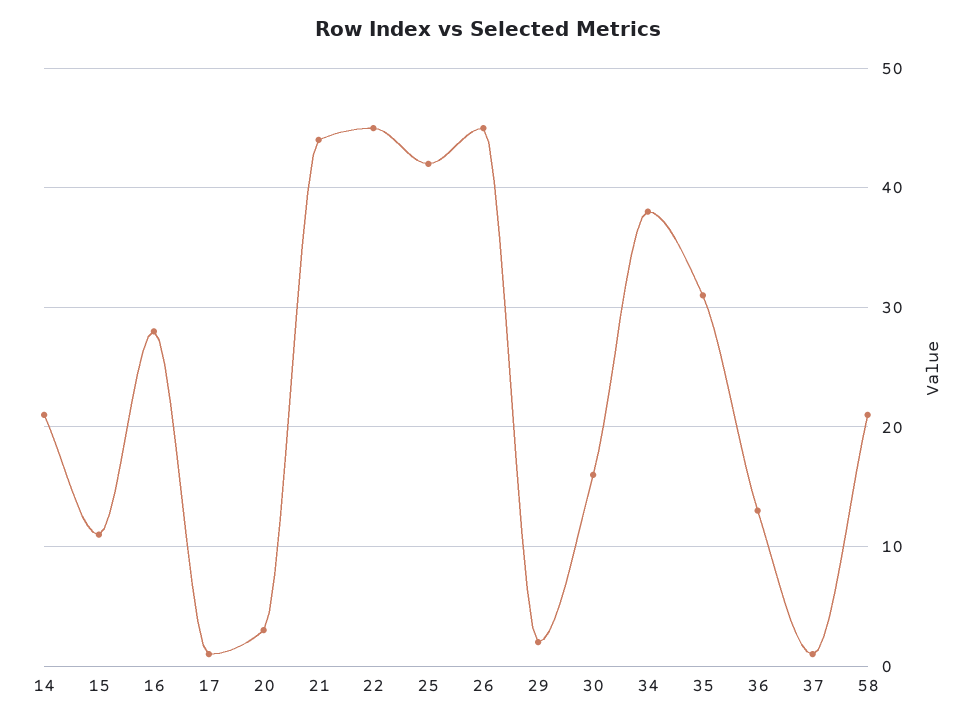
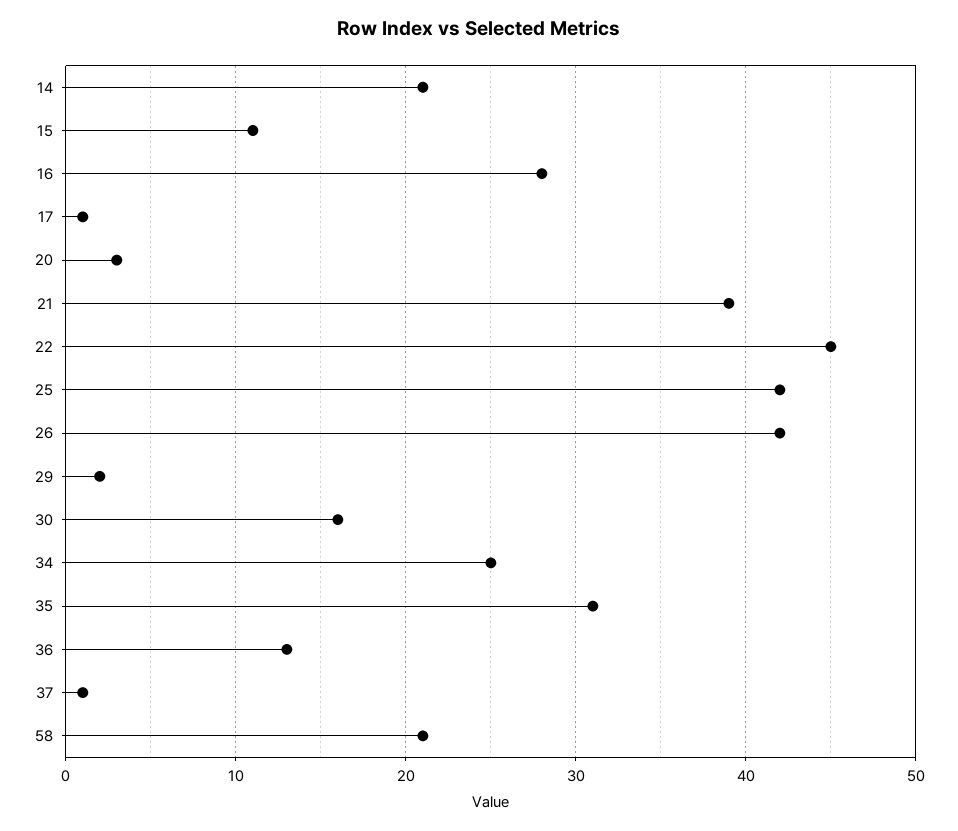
21: 44 -> 39
26: 45 -> 42
34: 38 -> 25

